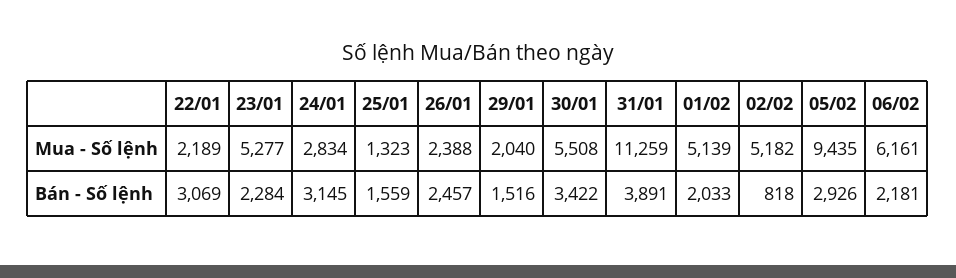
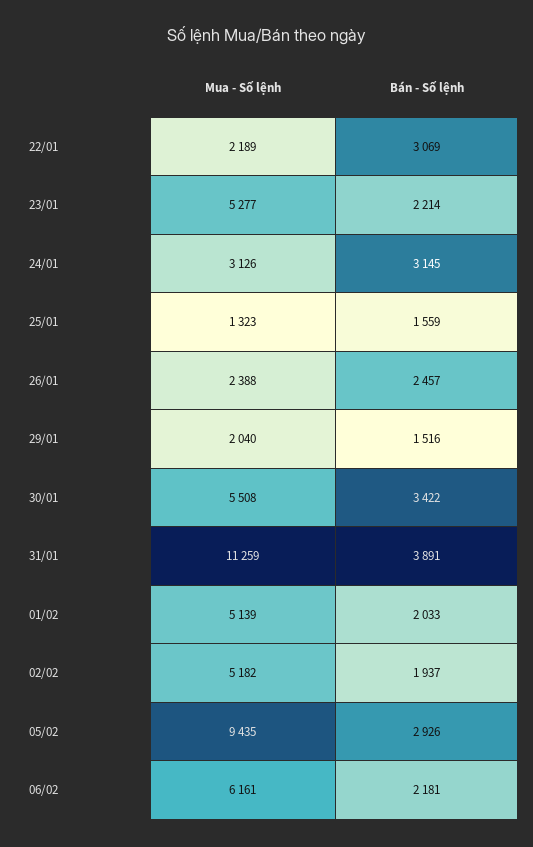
24/01, Mua - Số lệnh: 2834 -> 3126
23/01, Bán - Số lệnh: 2284 -> 2214
02/02, Bán - Số lệnh: 818 -> 1937

